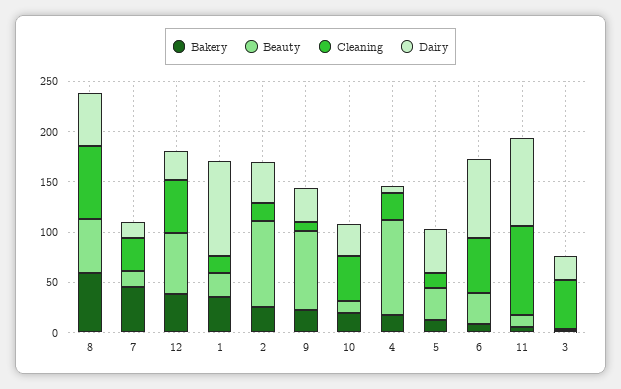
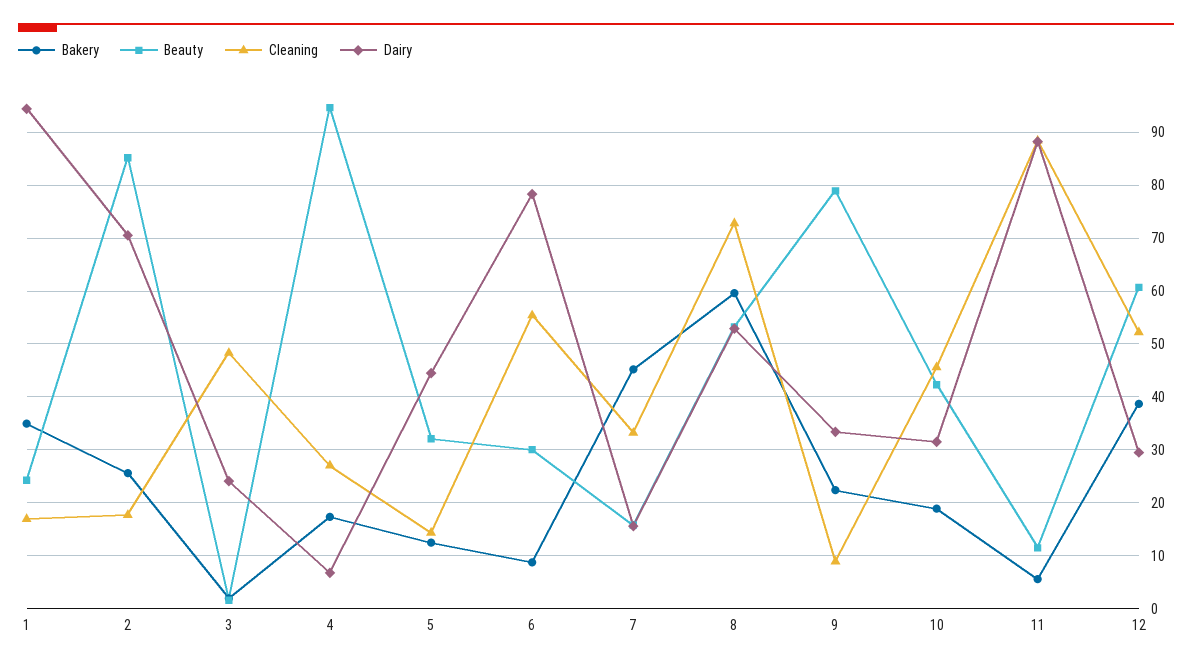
Dairy, 2: 40 -> 70
Beauty, 10: 10 -> 42

